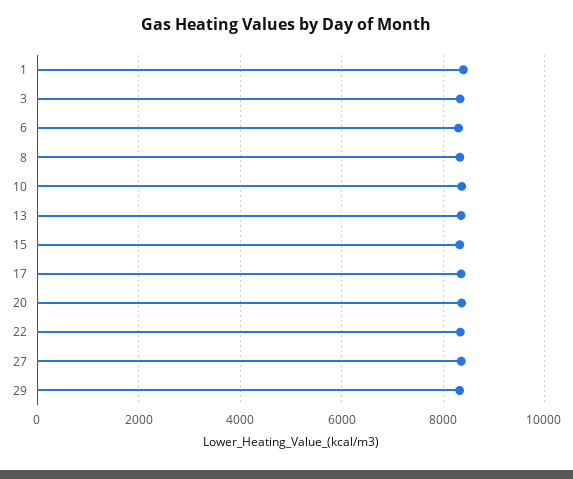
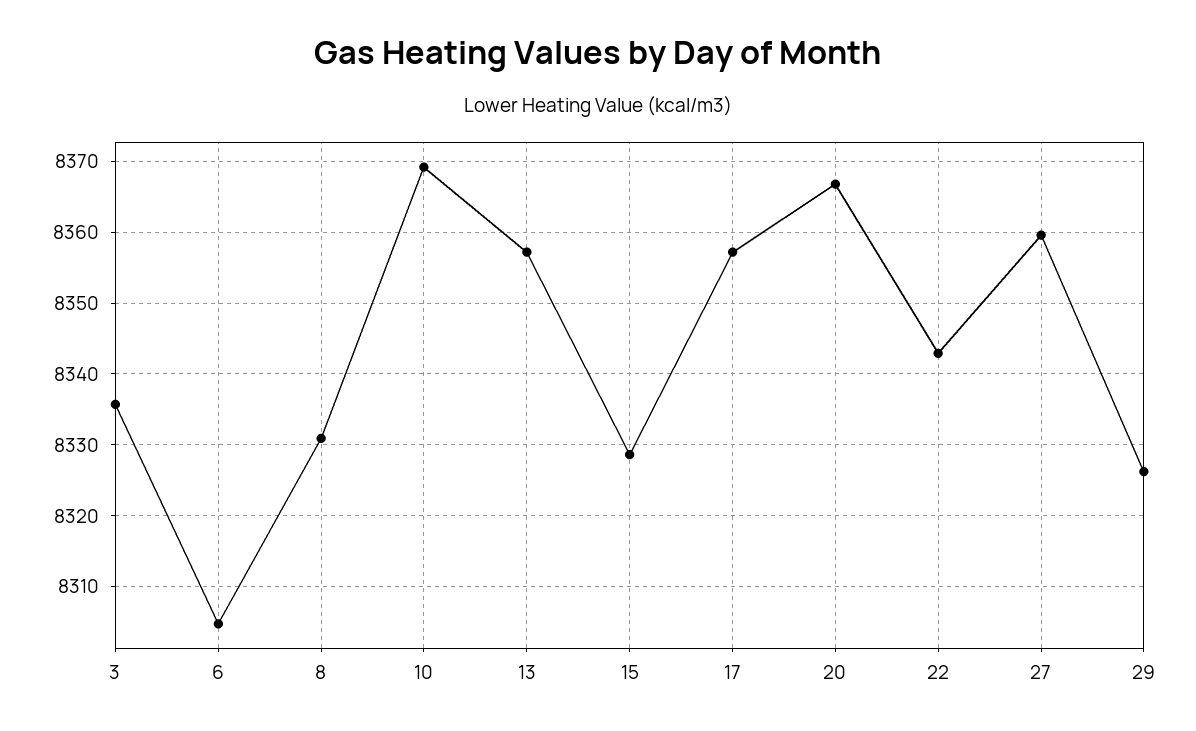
1: 8400 -> none

